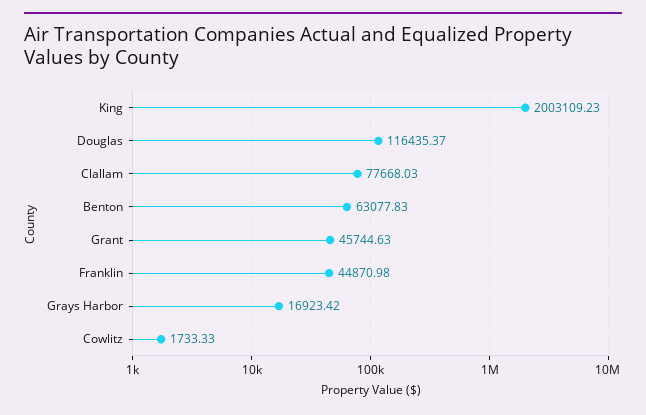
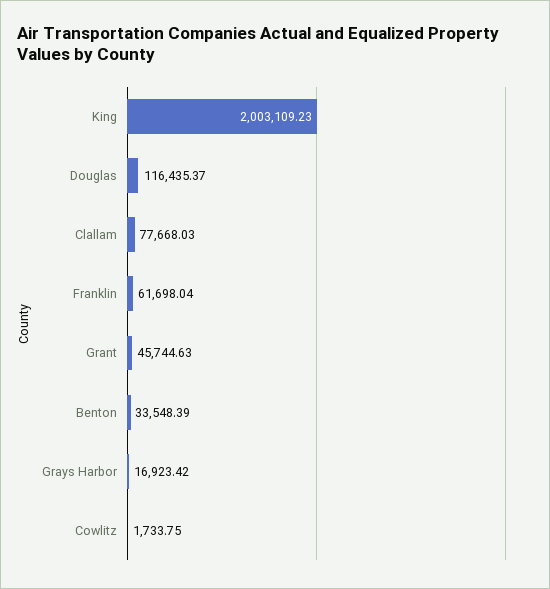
Benton: 63077.83 -> 33548.39
Franklin: 44870.98 -> 61698.04
Cowlitz: 1733.33 -> 1733.75

